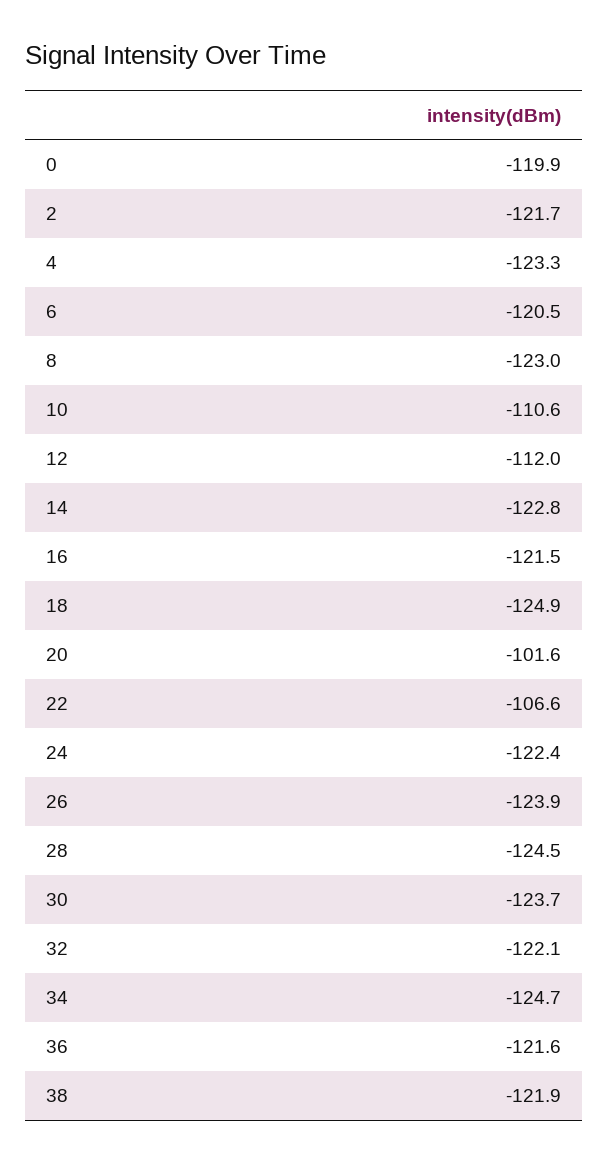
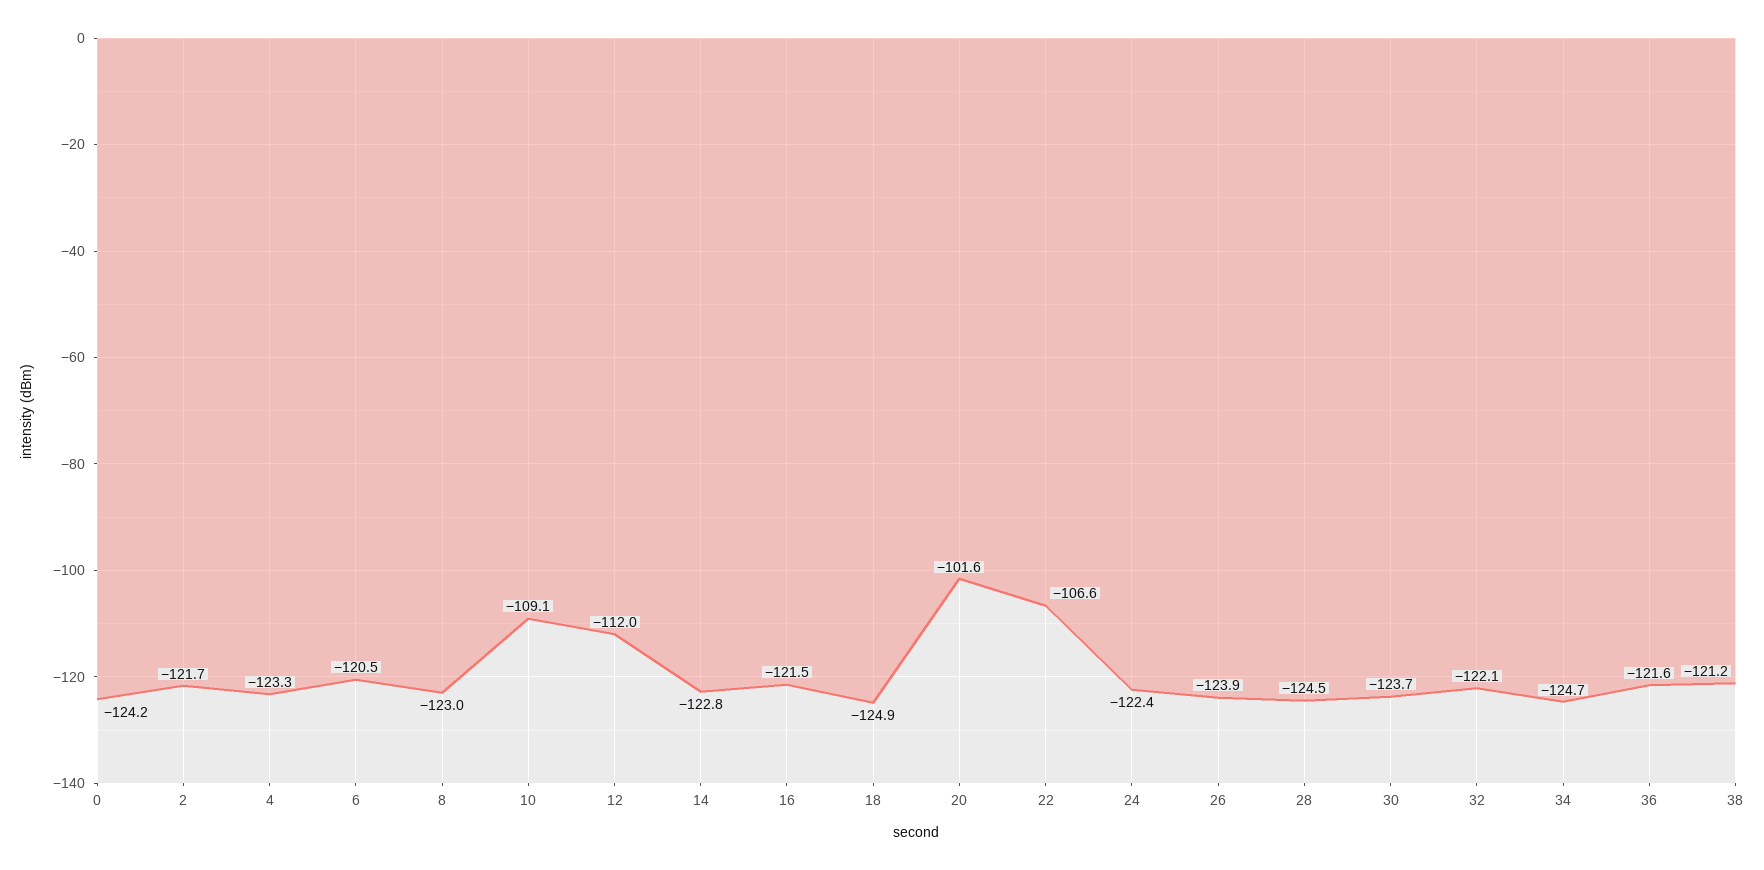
0: -119.9 -> -124.2
10: -110.6 -> -109.1
38: -121.9 -> -121.2

